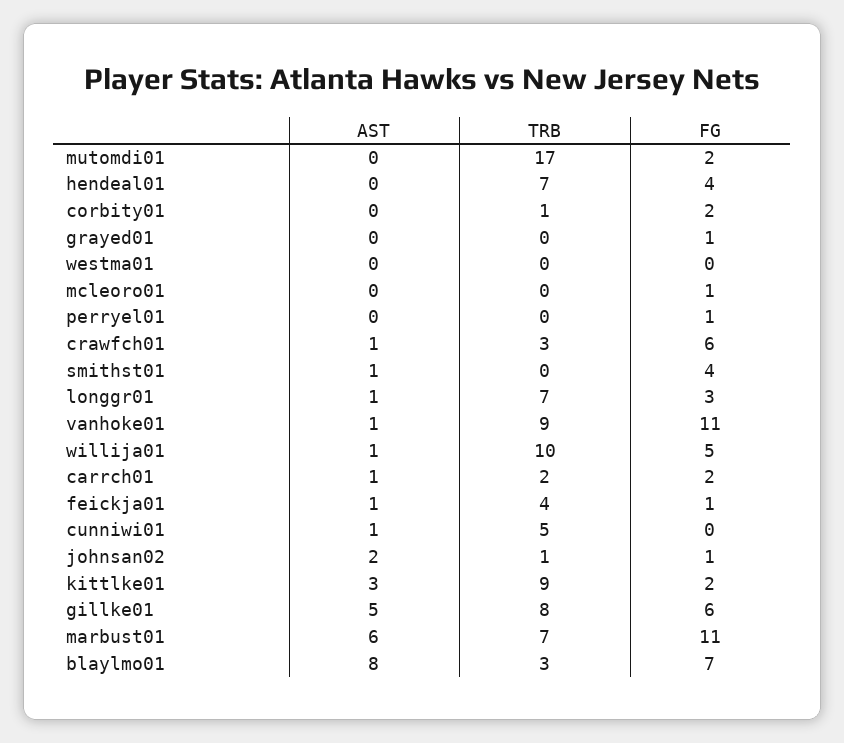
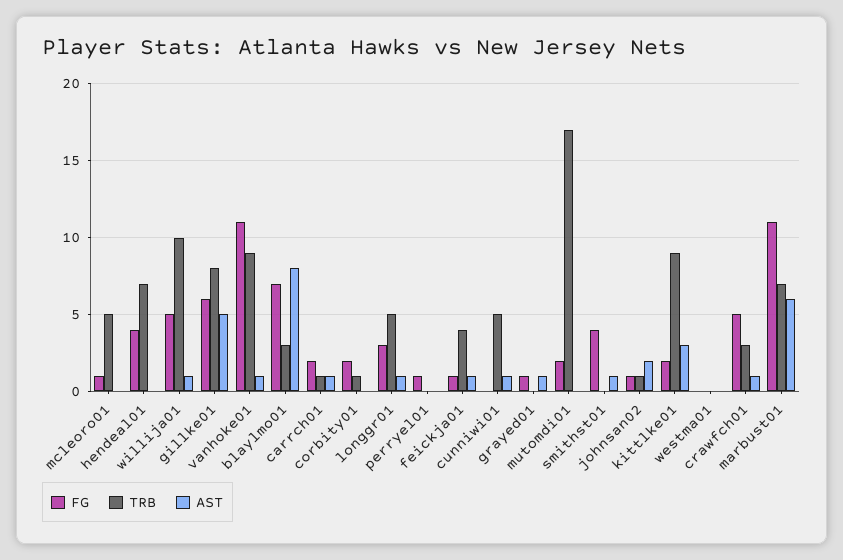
AST, grayed01: 0 -> 1
TRB, mcleoro01: 0 -> 5
FG, crawfch01: 6 -> 5
TRB, longgr01: 7 -> 5
TRB, carrch01: 2 -> 1

